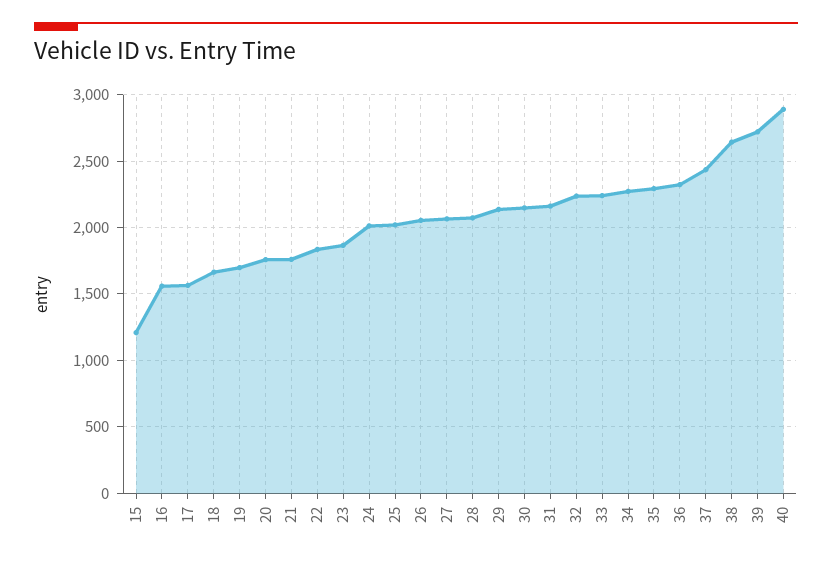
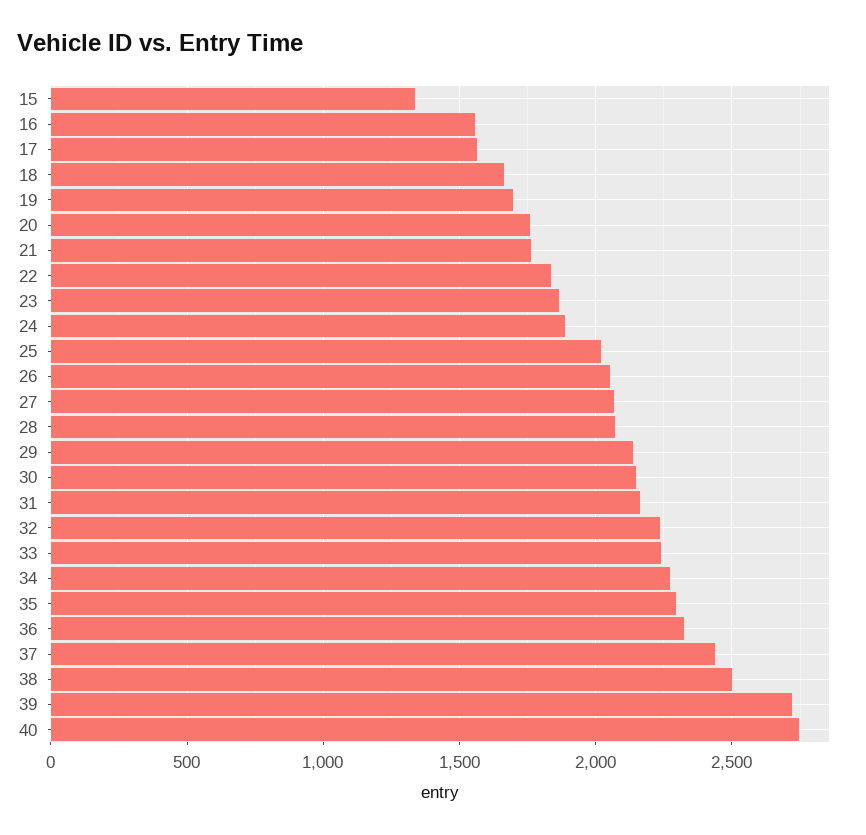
15: 1200 -> 1350
24: 2000 -> 1900
38: 2650 -> 2500
40: 2900 -> 2750

